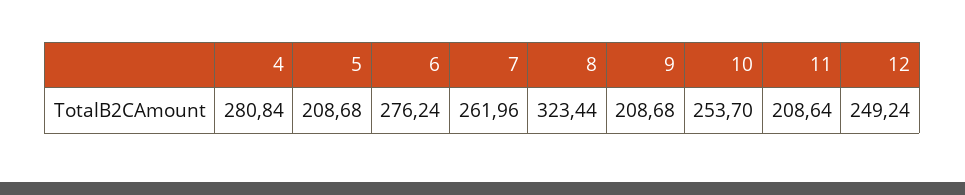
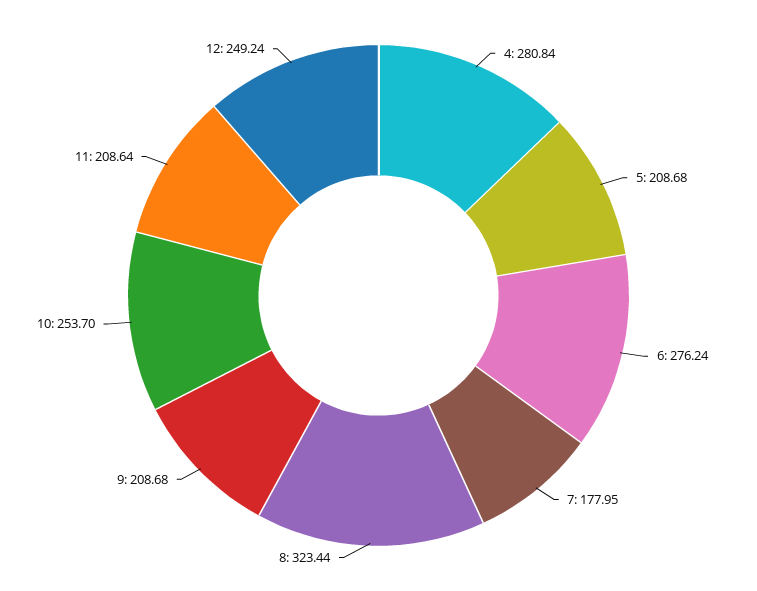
7: 261.96 -> 177.95

